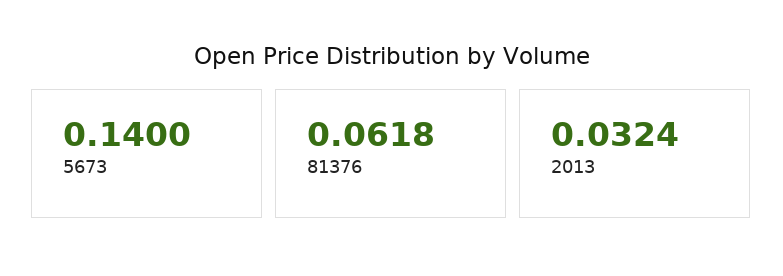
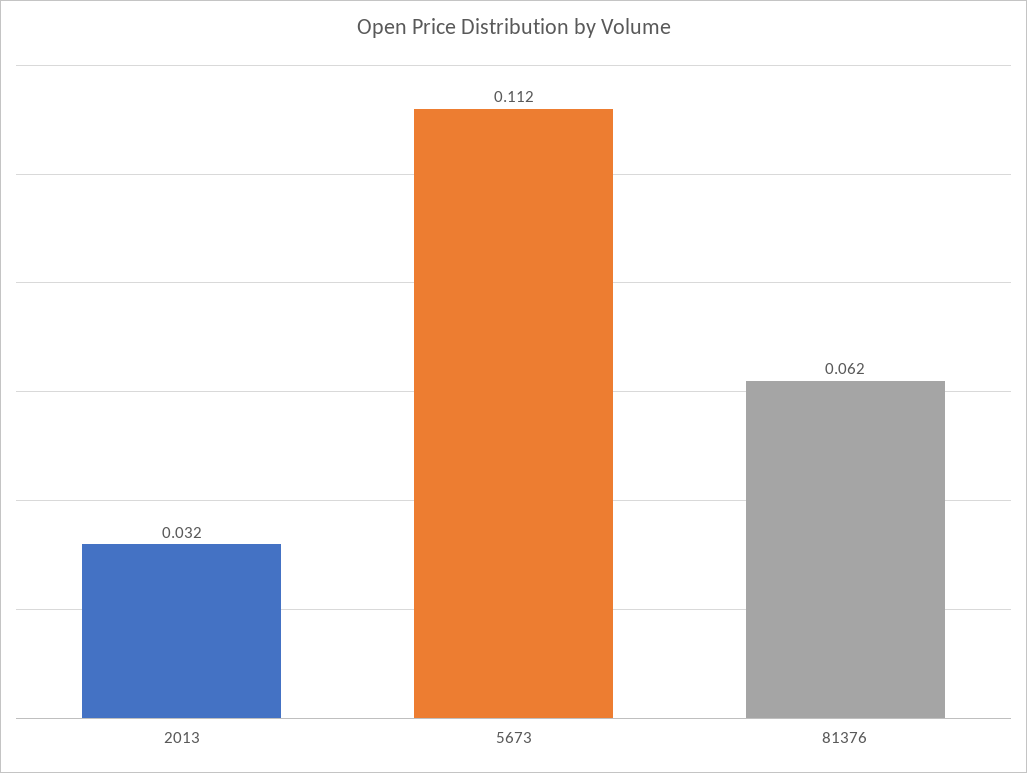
5673: 0.14 -> 0.112

